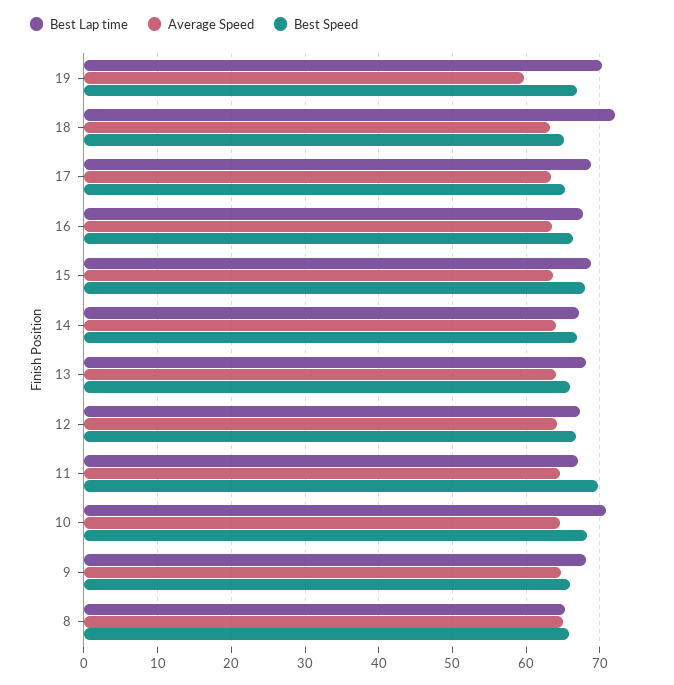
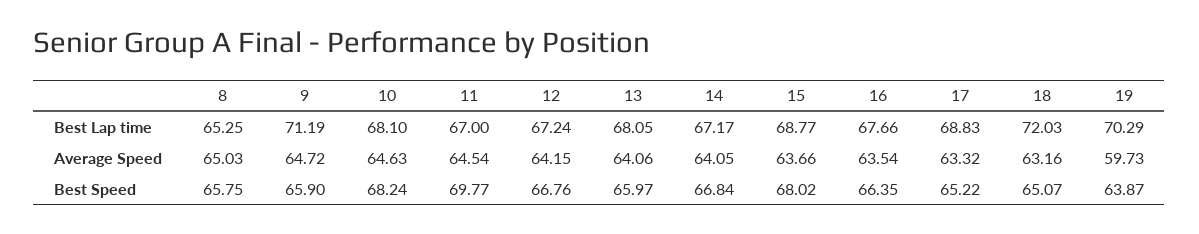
Best Speed, 19: 67 -> 63.87
Best Lap time, 10: 71 -> 68.1
Best Lap time, 9: 68 -> 71.19

